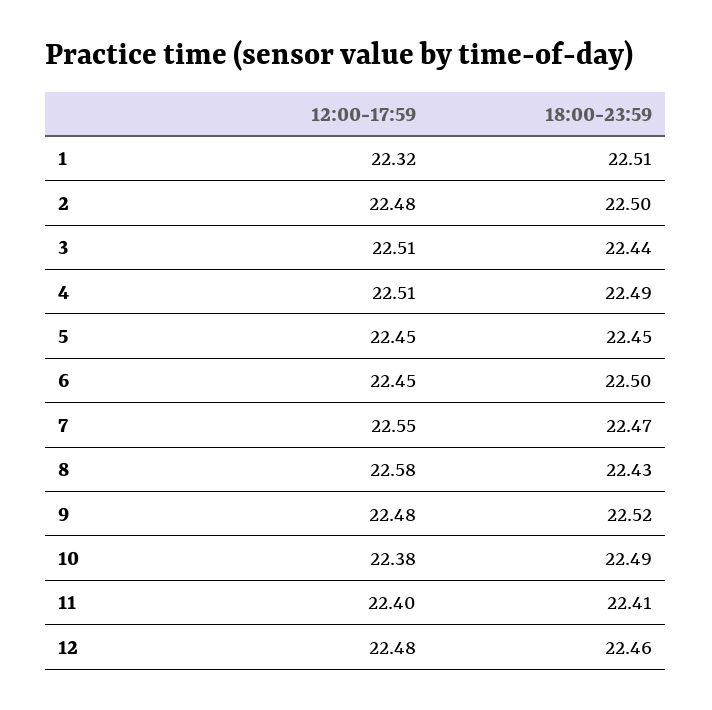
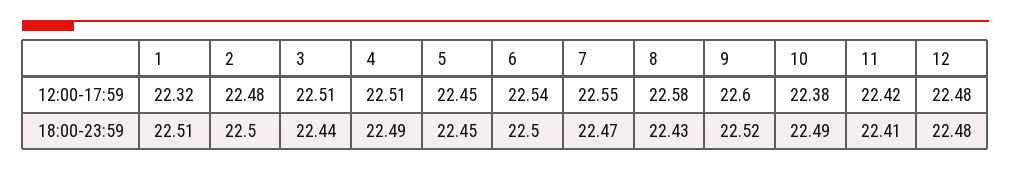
12:00-17:59, 6: 22.45 -> 22.54
12:00-17:59, 9: 22.48 -> 22.6
12:00-17:59, 11: 22.4 -> 22.42
18:00-23:59, 12: 22.46 -> 22.48

